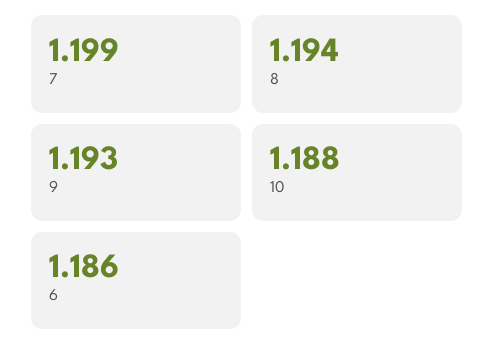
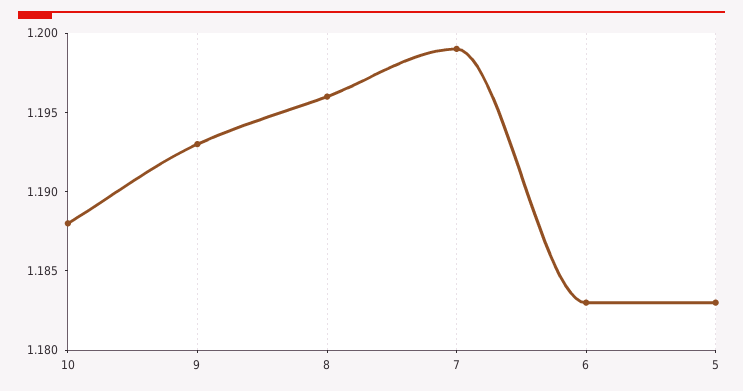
8: 1.194 -> 1.196
6: 1.186 -> 1.183
5: none -> 1.183

